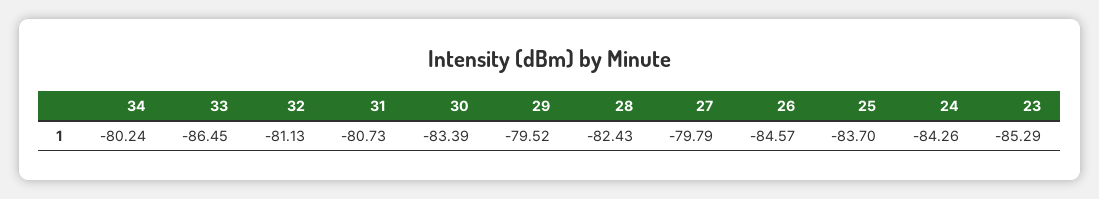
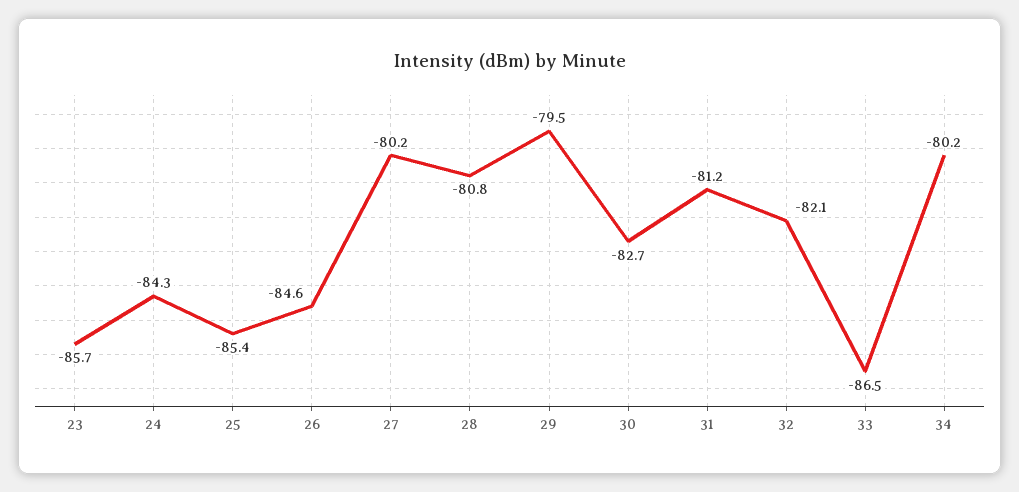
32: -81.13 -> -82.1
31: -80.73 -> -81.2
30: -83.39 -> -82.7
28: -82.43 -> -80.8
27: -79.79 -> -80.2
25: -83.7 -> -85.4
23: -85.29 -> -85.7

